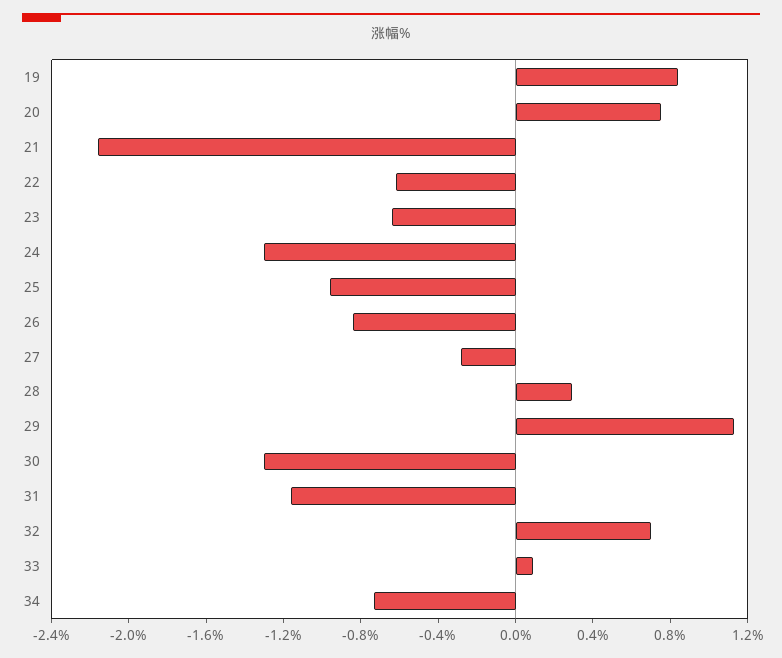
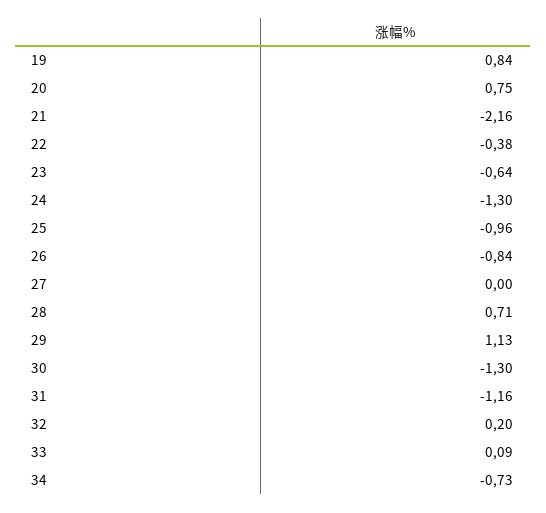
22: -0.6 -> -0.38
27: -0.3 -> 0
28: 0.3 -> 0.71
32: 0.7 -> 0.2

